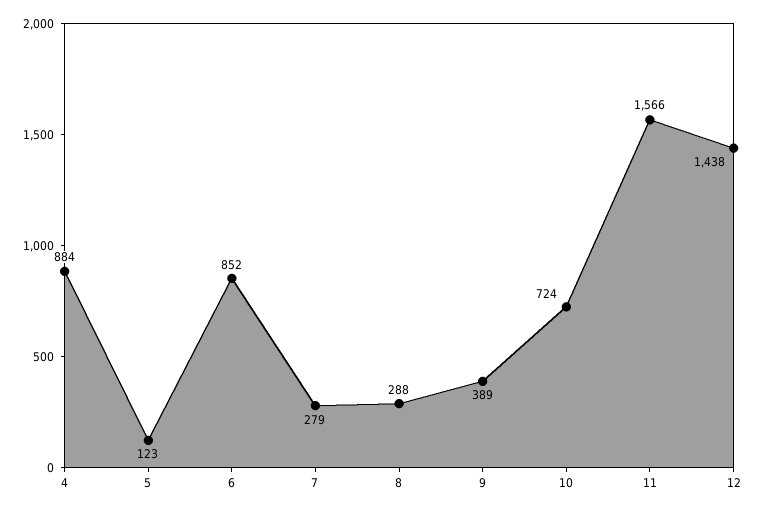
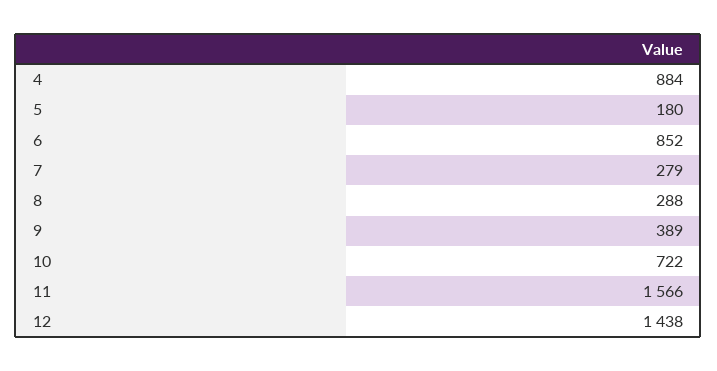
5: 123 -> 180
10: 724 -> 722

